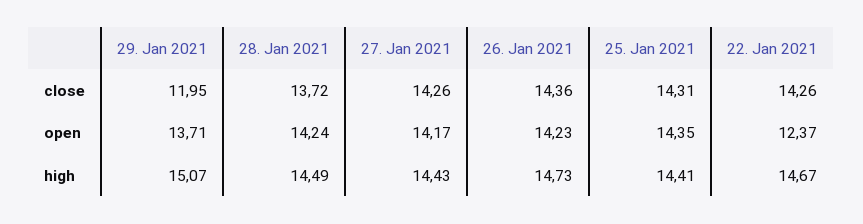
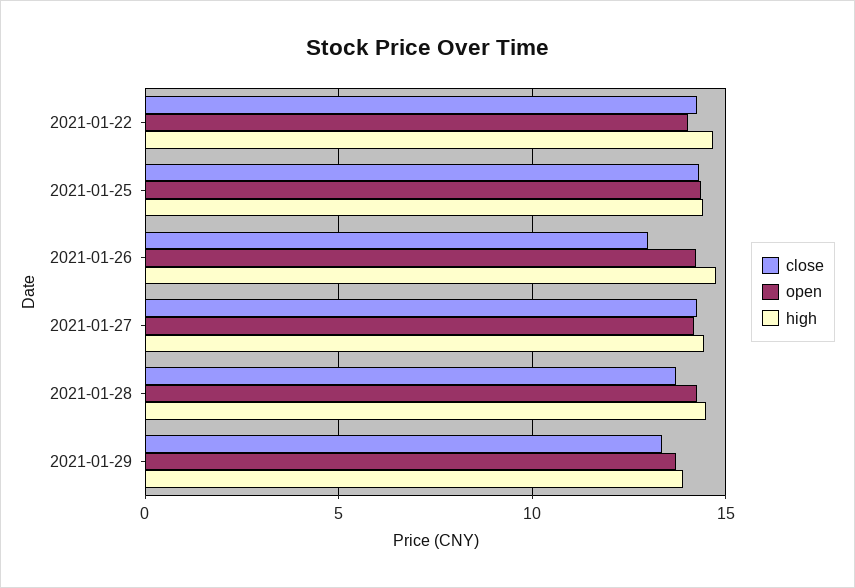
close, 29. Jan 2021: 11.95 -> 13.5
close, 26. Jan 2021: 14.36 -> 13
open, 22. Jan 2021: 12.37 -> 14
high, 29. Jan 2021: 15.07 -> 14

